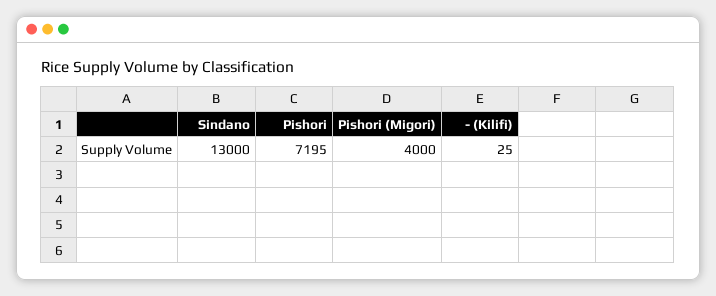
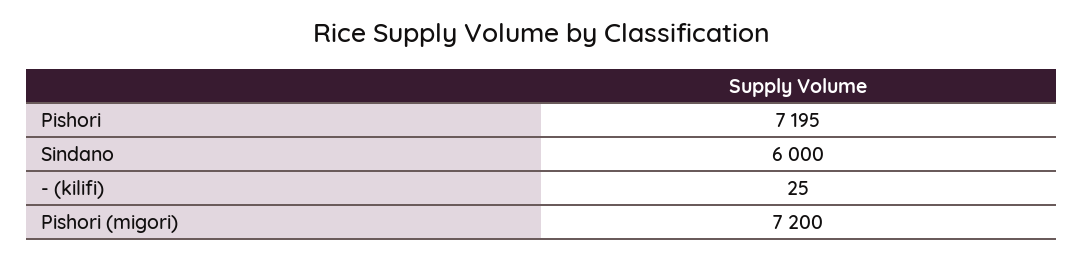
Sindano: 13000 -> 6000
Pishori (Migori): 4000 -> 7200

